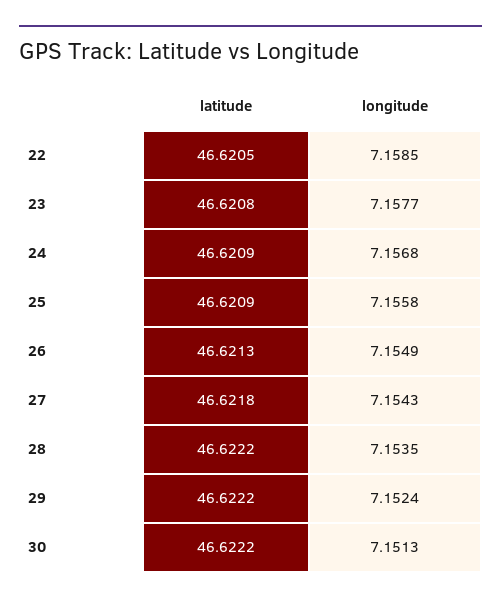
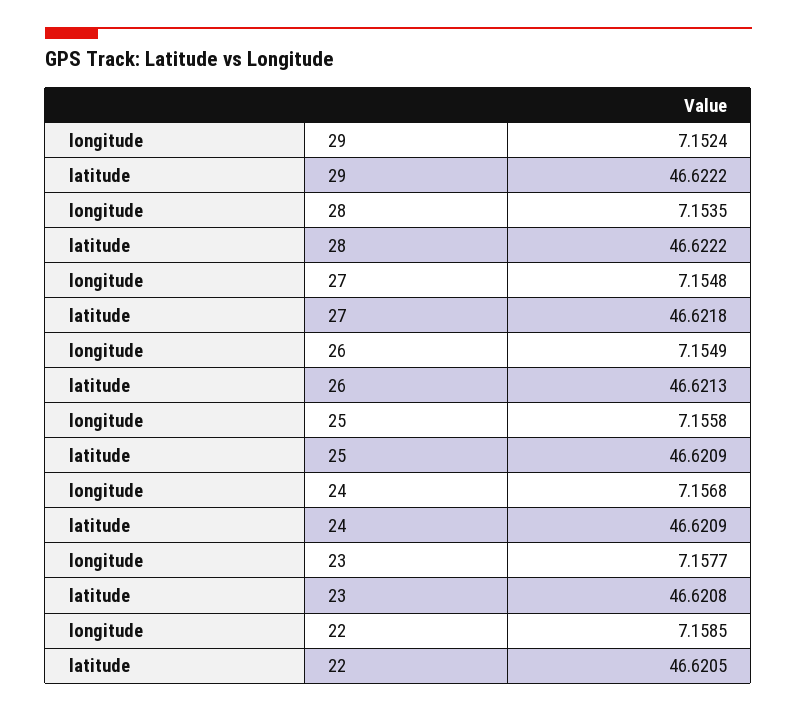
longitude, 27: 7.1543 -> 7.1548
latitude, 30: 46.6222 -> none
longitude, 30: 7.1513 -> none

